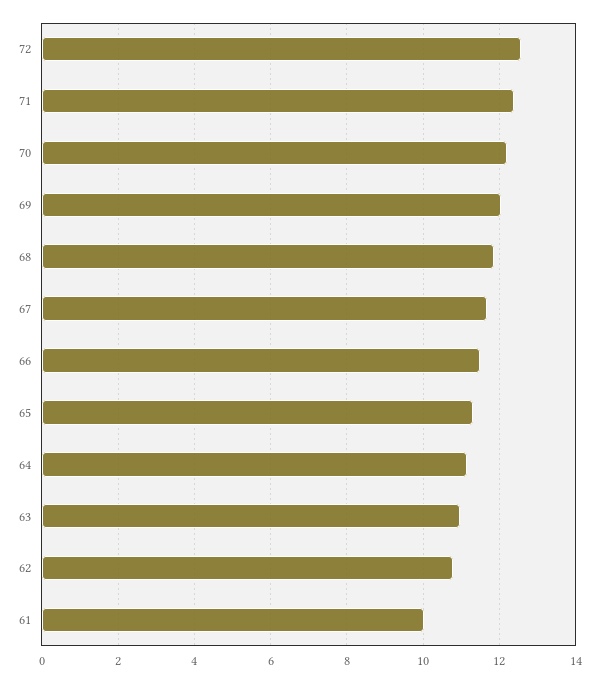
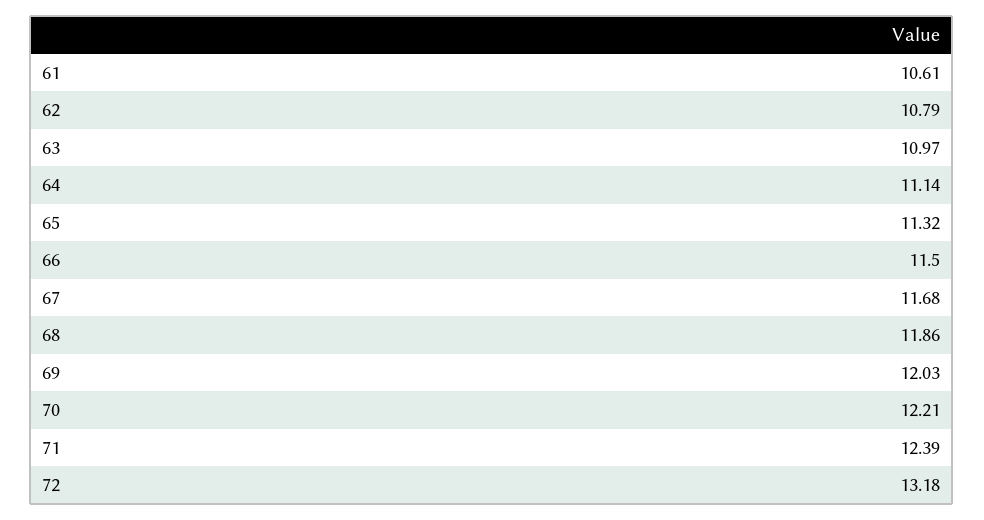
72: 12.6 -> 13.18
61: 10 -> 10.61

